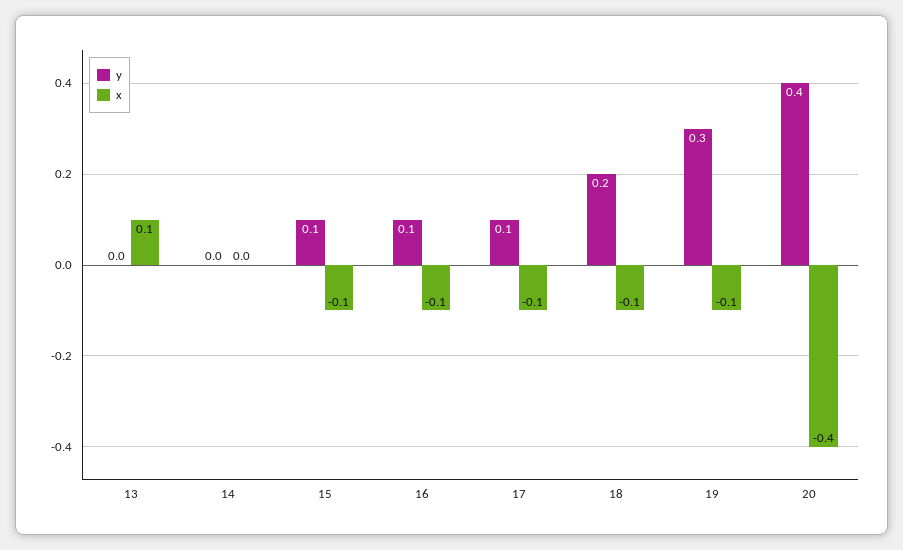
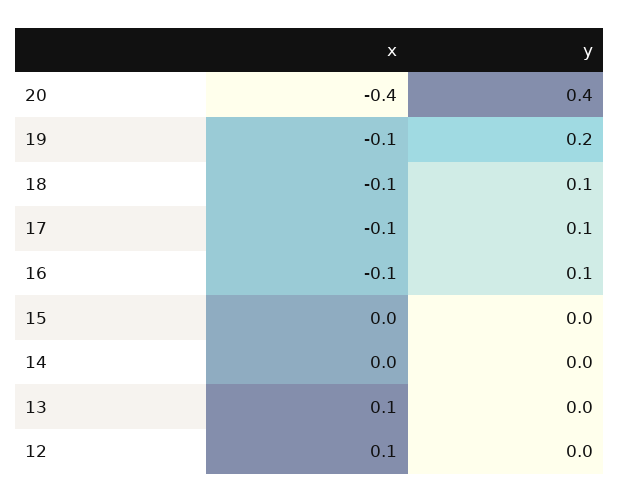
y, 15: 0.1 -> 0
x, 15: -0.1 -> 0
y, 18: 0.2 -> 0.1
y, 19: 0.3 -> 0.2
x, 12: none -> 0.1
y, 12: none -> 0

